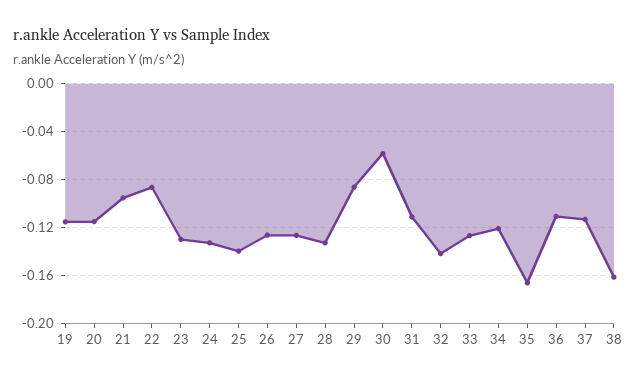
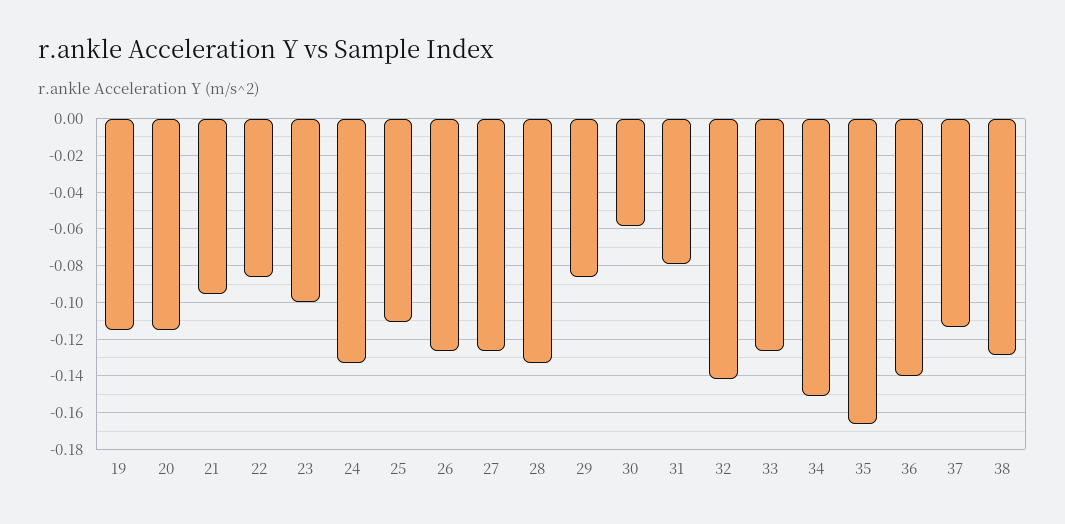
23: -0.13 -> -0.1
25: -0.14 -> -0.11
31: -0.11 -> -0.08
34: -0.12 -> -0.15
36: -0.11 -> -0.14
38: -0.16 -> -0.13

